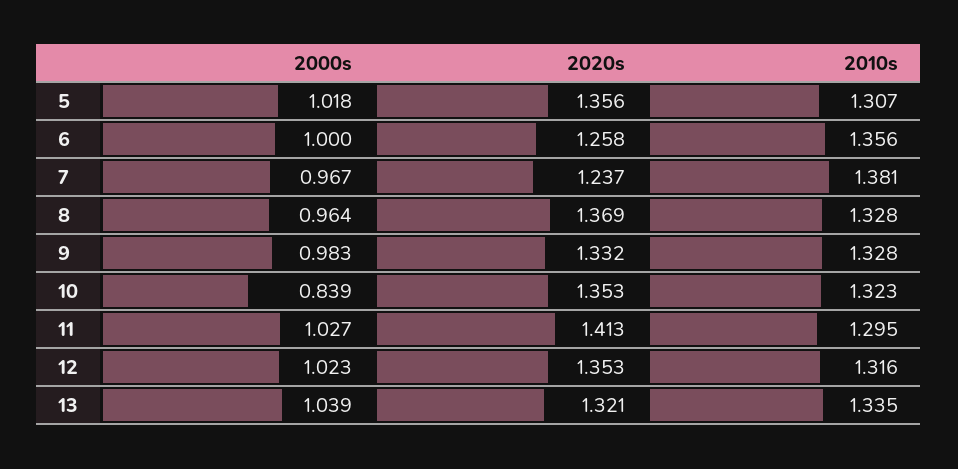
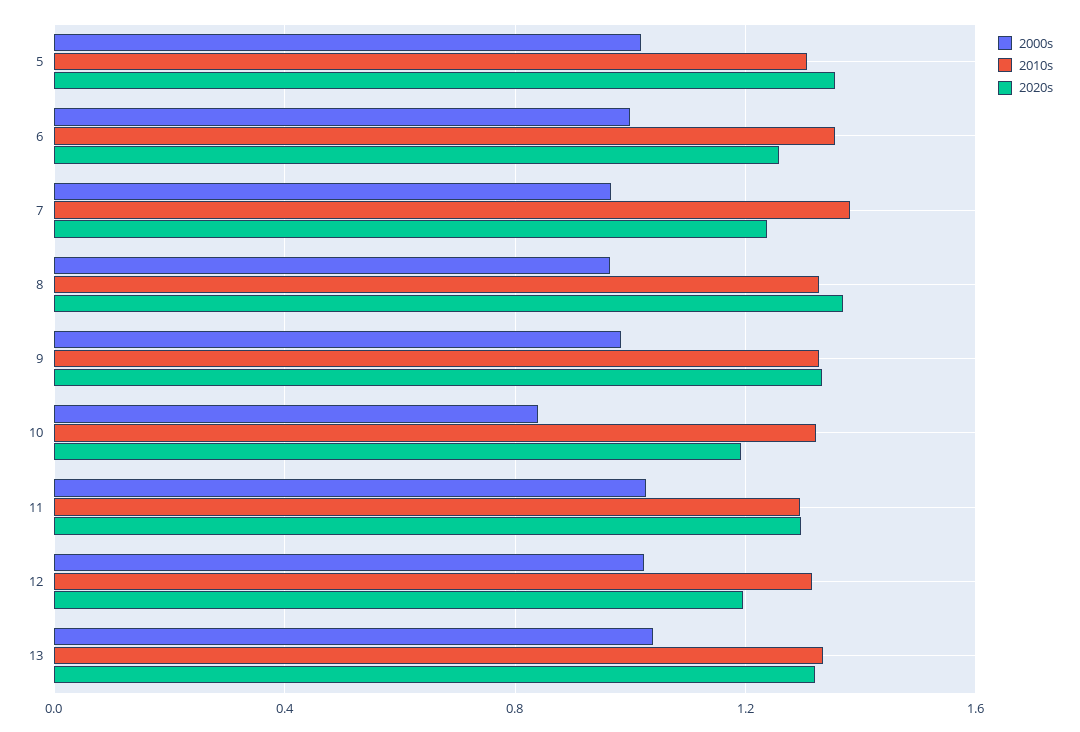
2020s, 10: 1.353 -> 1.2
2020s, 11: 1.413 -> 1.3
2020s, 12: 1.353 -> 1.2

